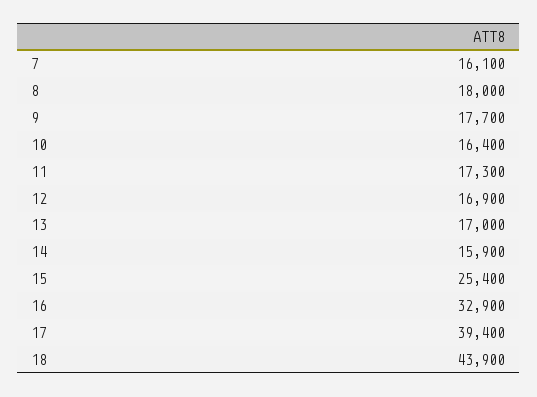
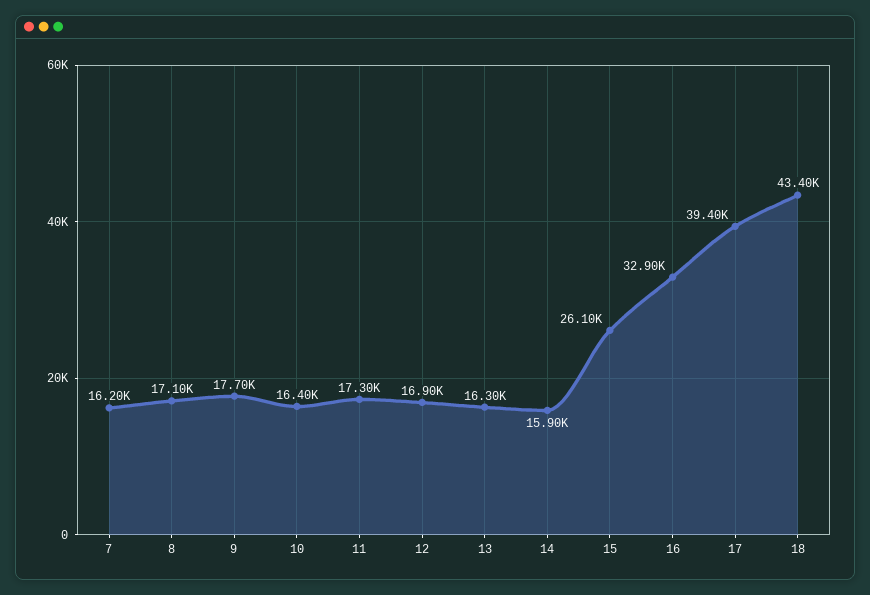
7: 16100 -> 16200
8: 18000 -> 17100
13: 17000 -> 16300
15: 25400 -> 26100
18: 43900 -> 43400

